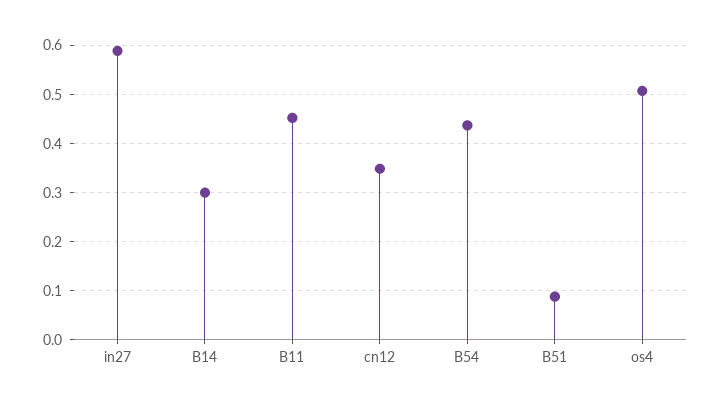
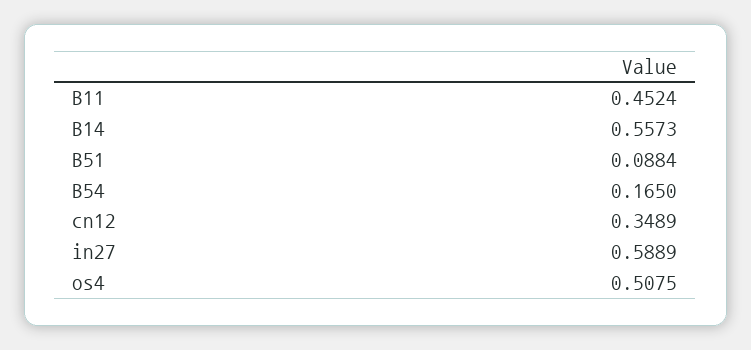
B14: 0.3 -> 0.5573
B54: 0.44 -> 0.165

